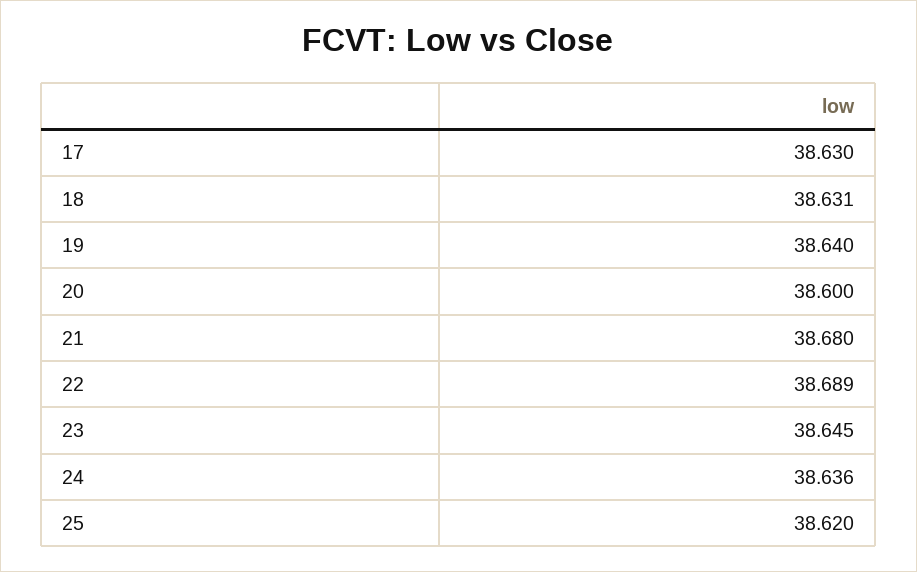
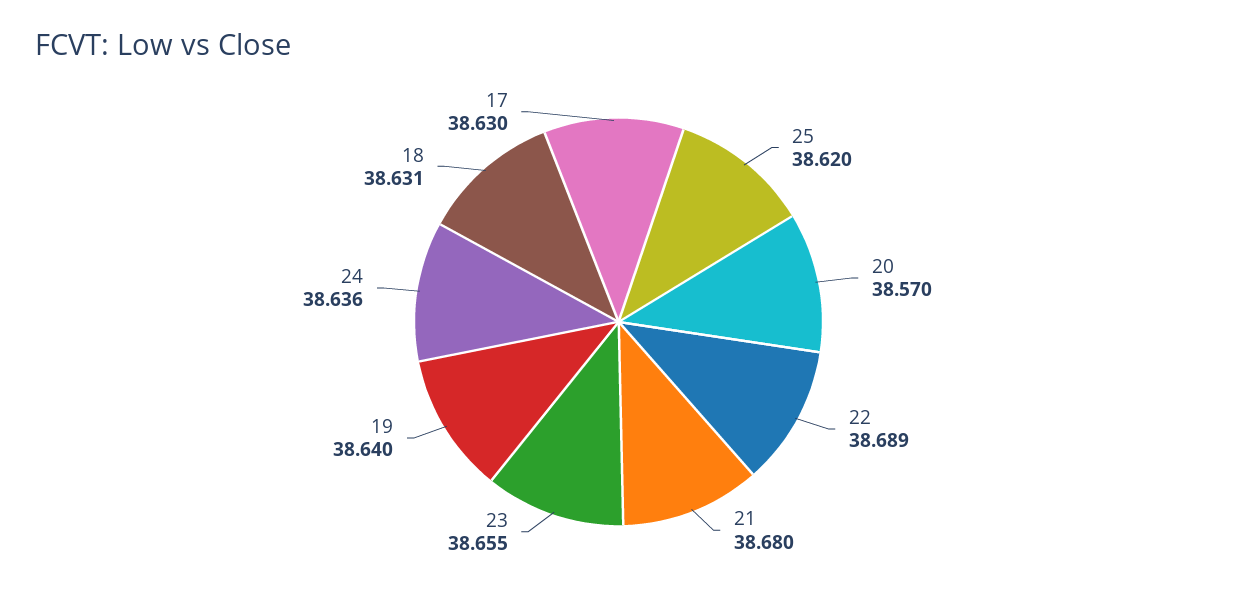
20: 38.6 -> 38.57
23: 38.645 -> 38.655

